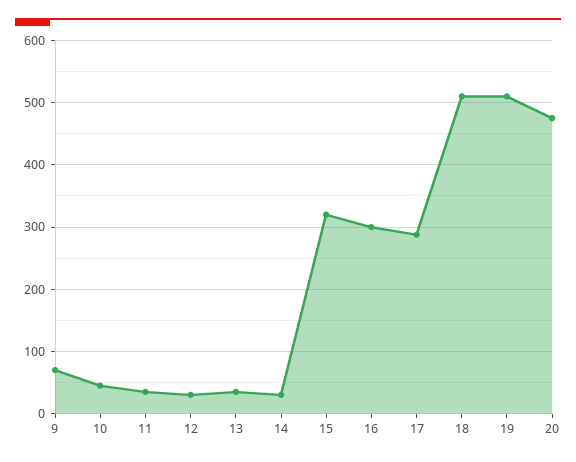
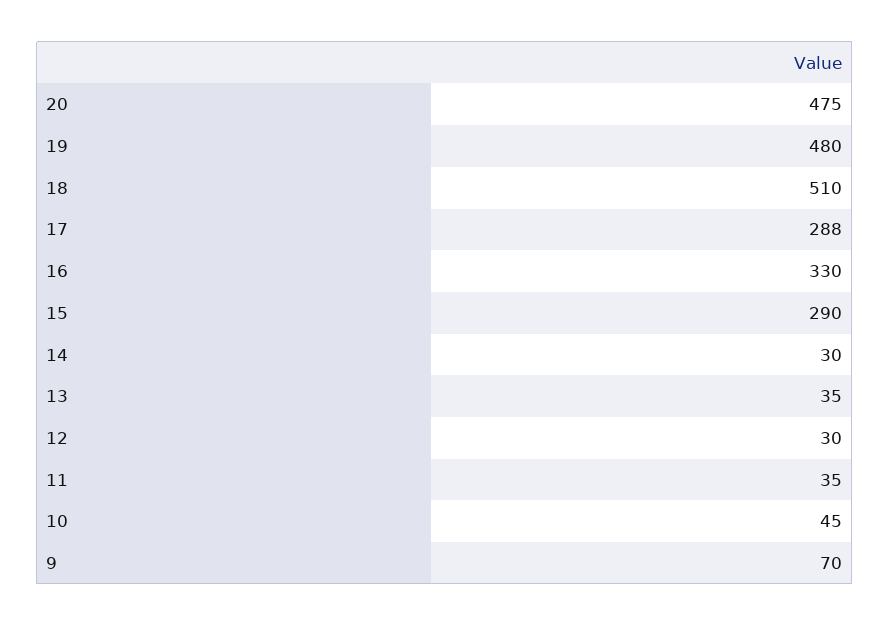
15: 320 -> 290
16: 300 -> 330
19: 510 -> 480

